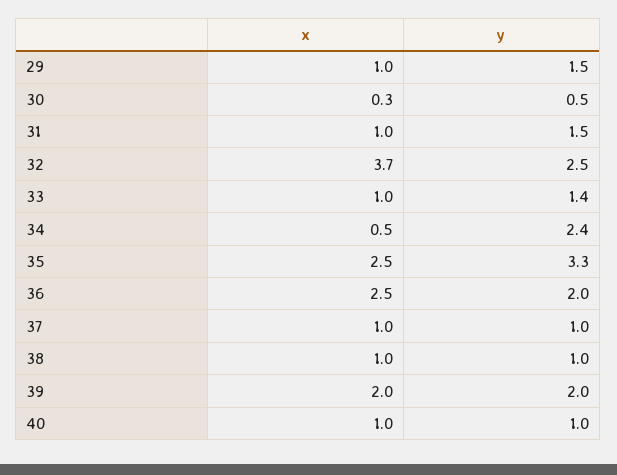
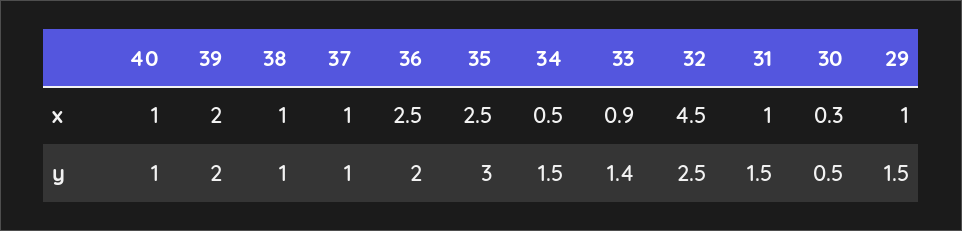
x, 32: 3.7 -> 4.5
x, 33: 1 -> 0.9
y, 34: 2.4 -> 1.5
y, 35: 3.3 -> 3

